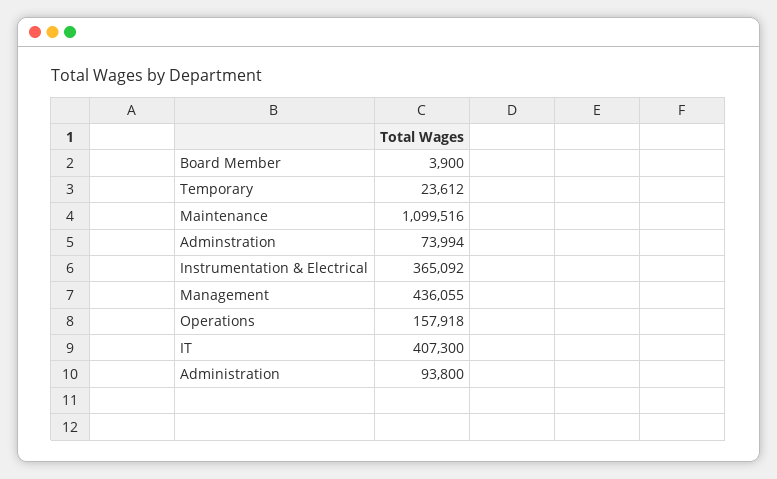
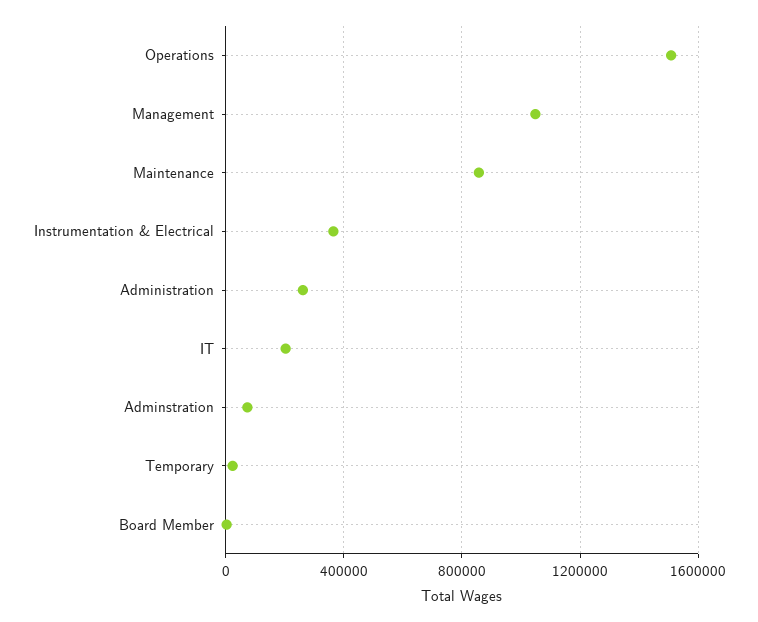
Maintenance: 1099516 -> 850000
Management: 436055 -> 1050000
Operations: 157918 -> 1500000
IT: 407300 -> 200000
Administration: 93800 -> 250000

